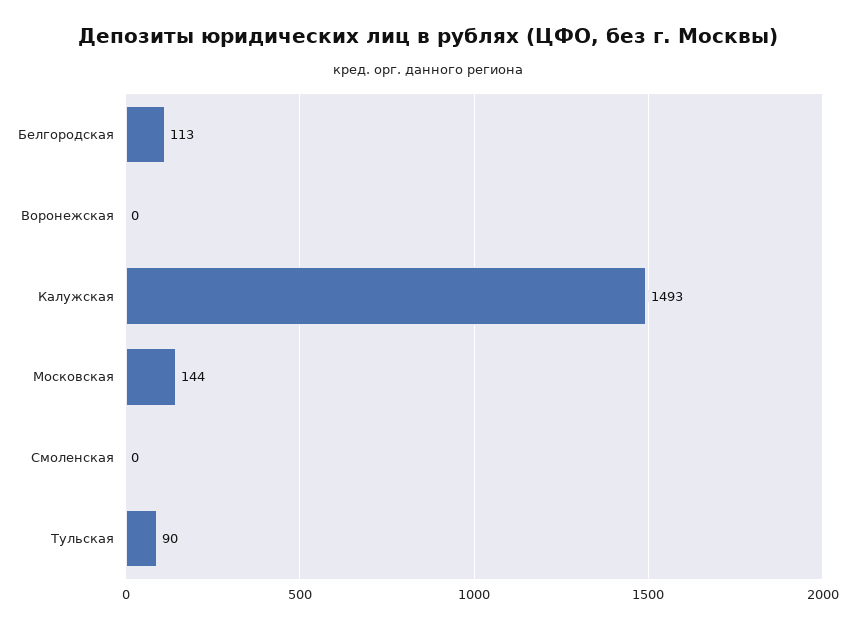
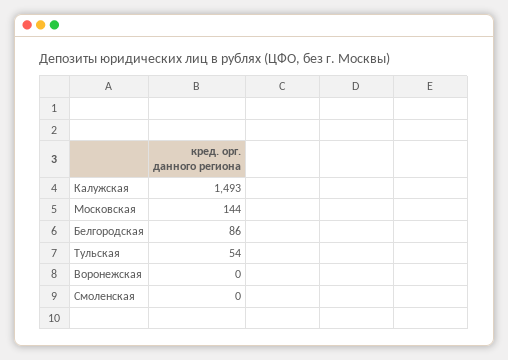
Белгородская: 113 -> 86
Тульская: 90 -> 54

